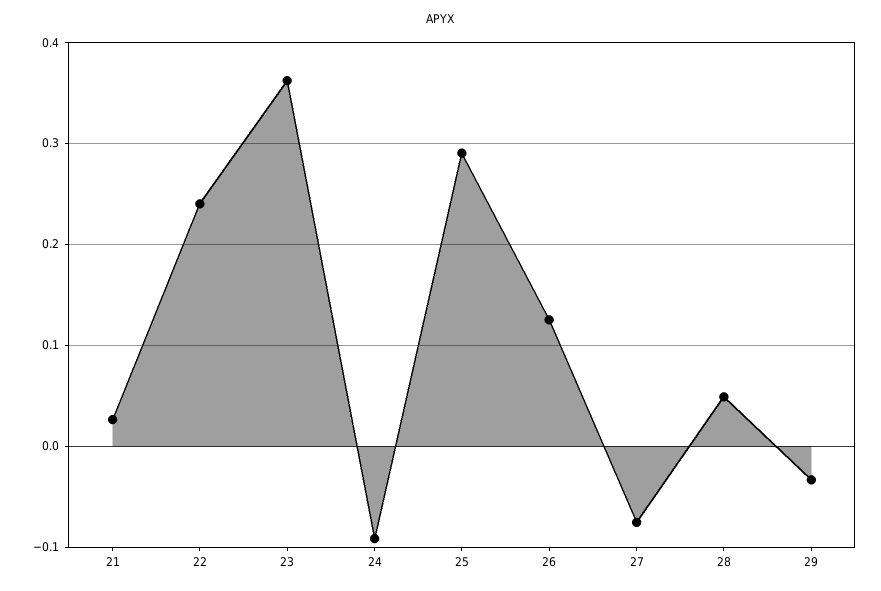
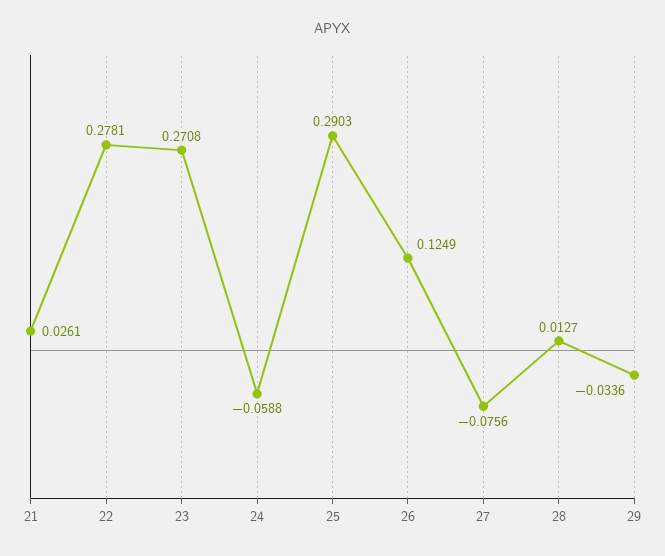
22: 0.24 -> 0.2781
23: 0.36 -> 0.2708
24: -0.09 -> -0.0588
28: 0.05 -> 0.0127

